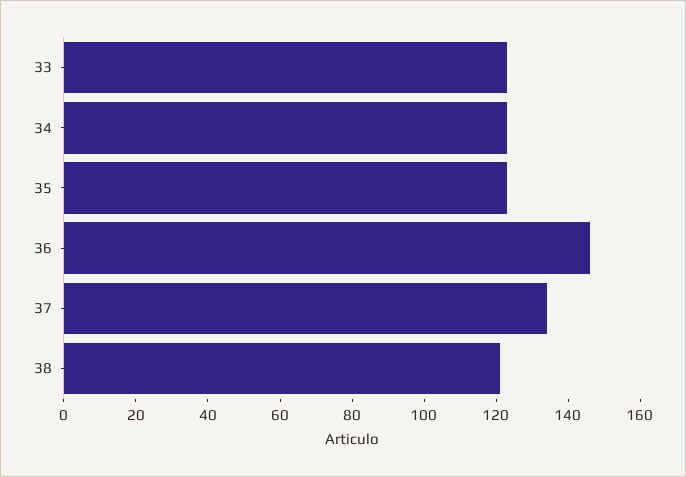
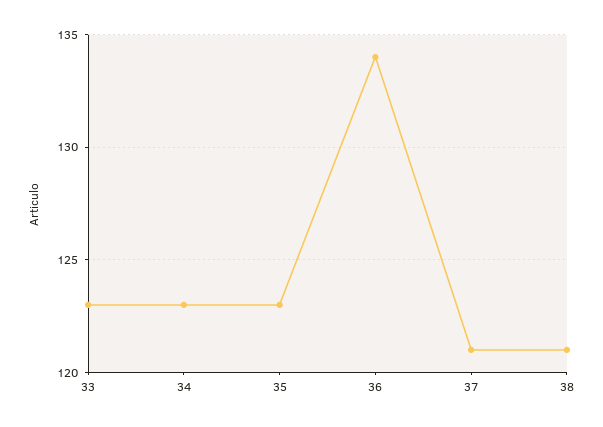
36: 145 -> 134
37: 135 -> 121

